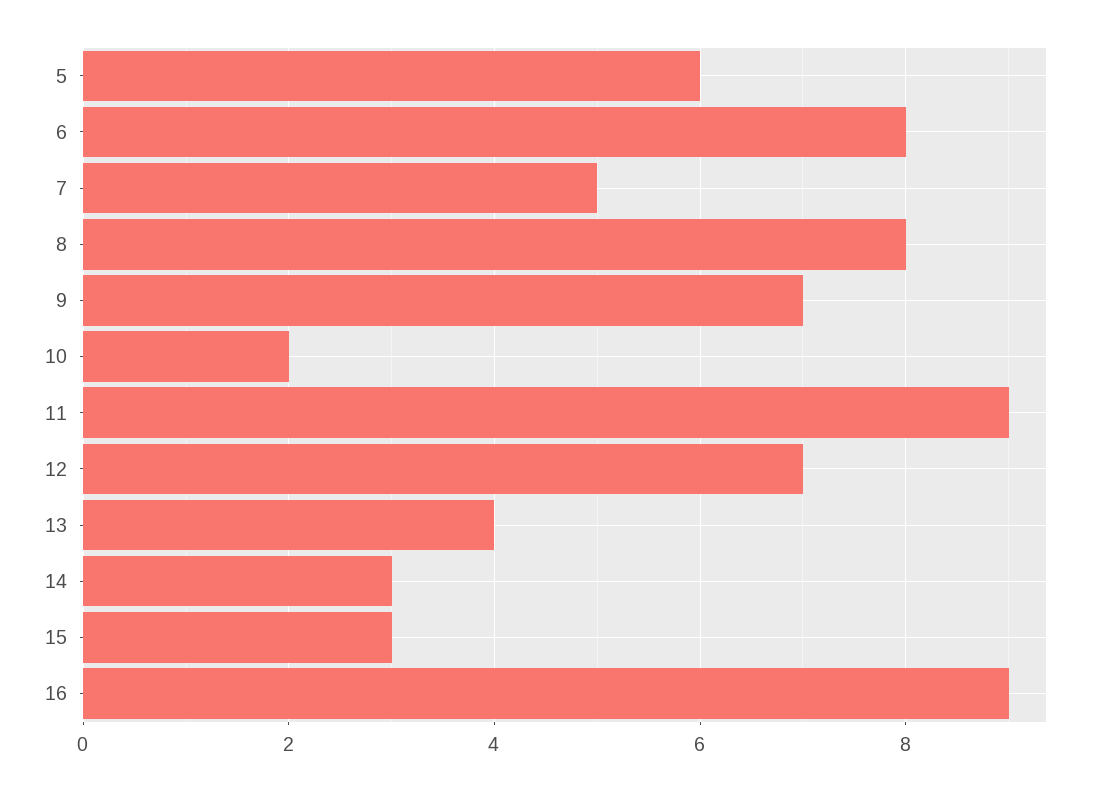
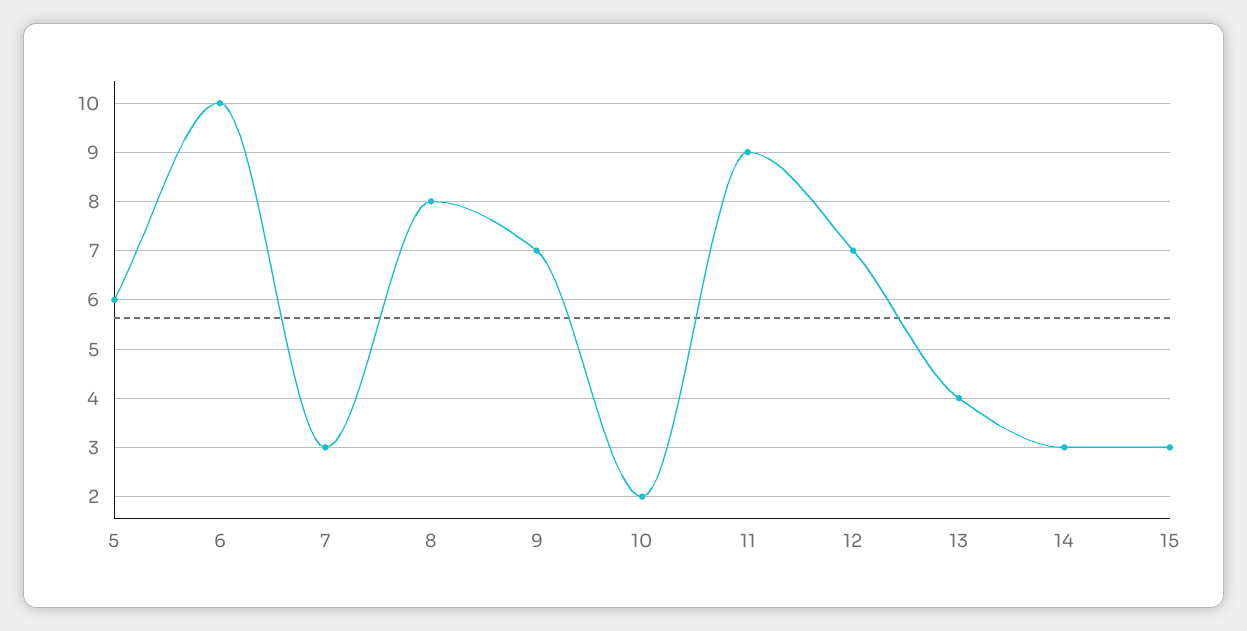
6: 8 -> 10
7: 5 -> 3
16: 9 -> none

